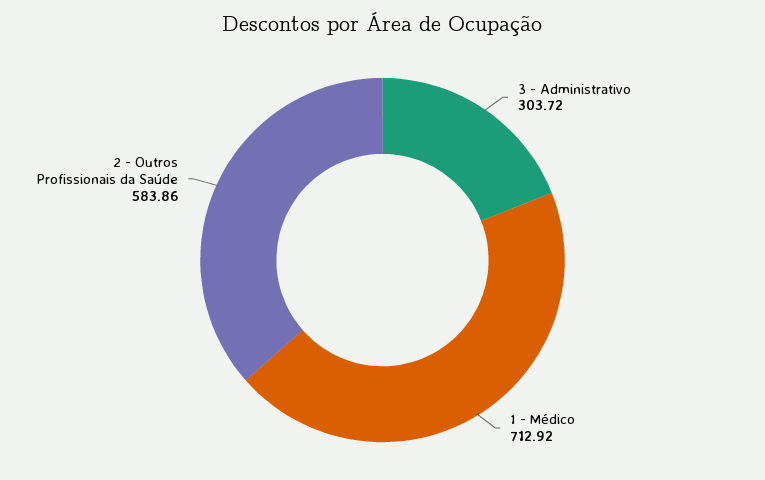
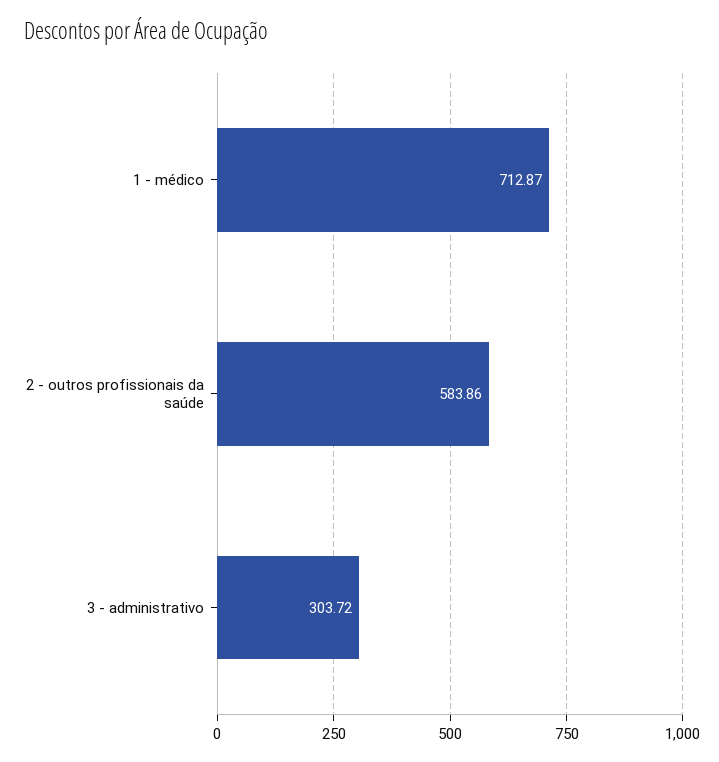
1 - Médico: 712.92 -> 712.87

